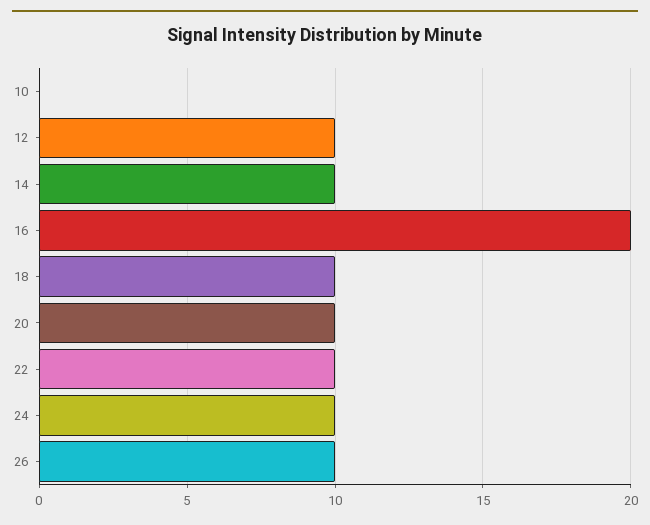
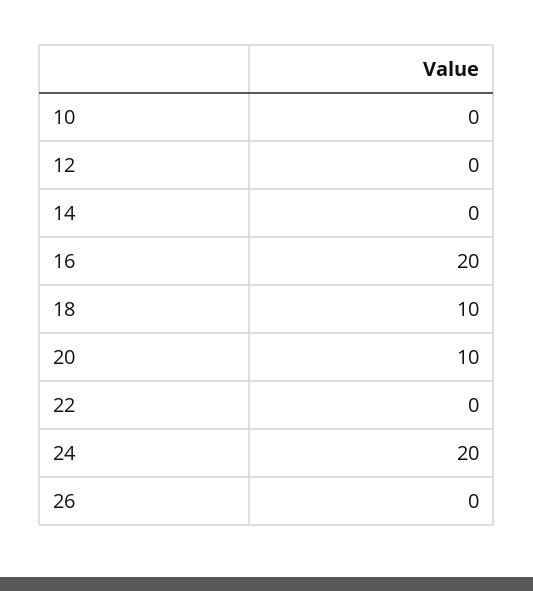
12: 10 -> 0
14: 10 -> 0
22: 10 -> 0
24: 10 -> 20
26: 10 -> 0

